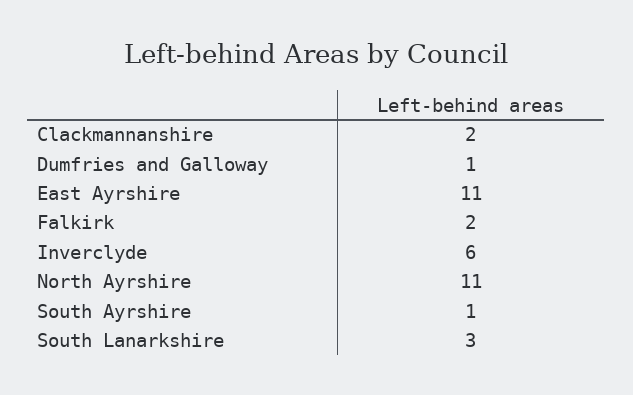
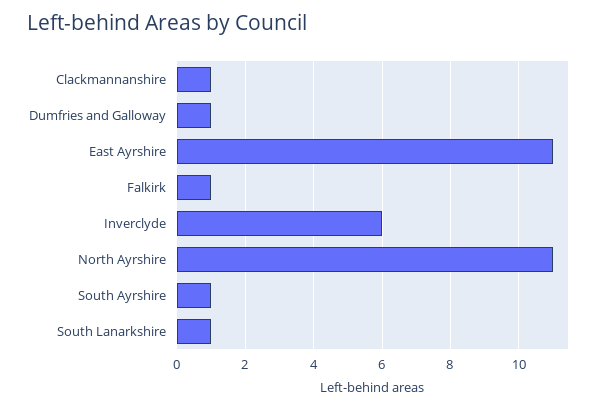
Clackmannanshire: 2 -> 1
Falkirk: 2 -> 1
South Lanarkshire: 3 -> 1

